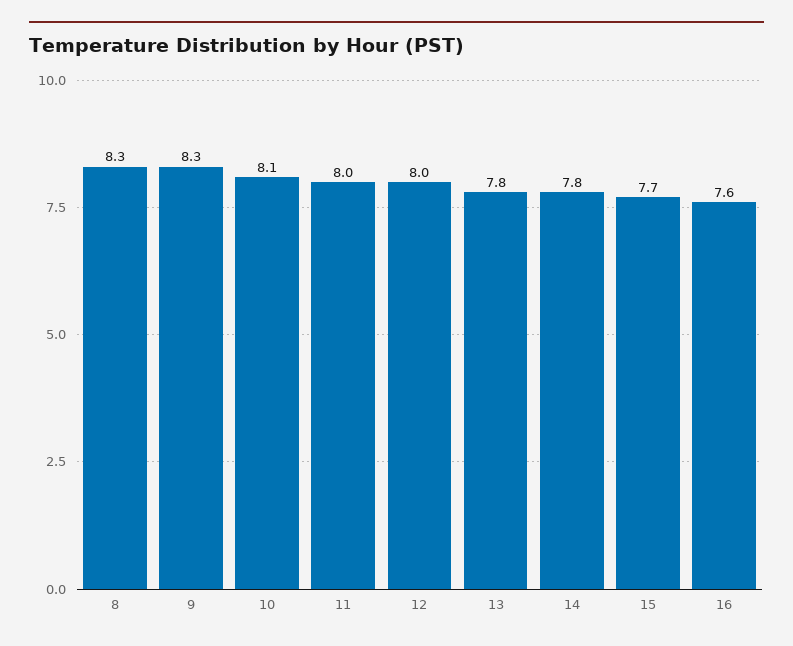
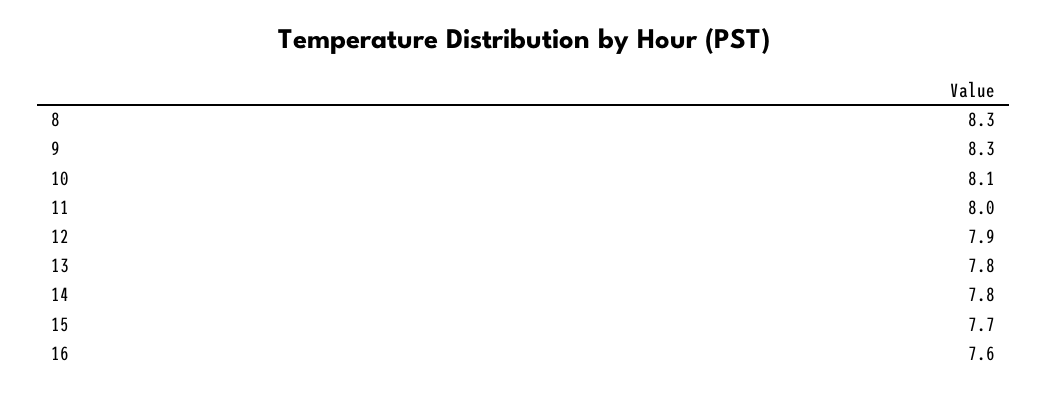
12: 8 -> 7.9

